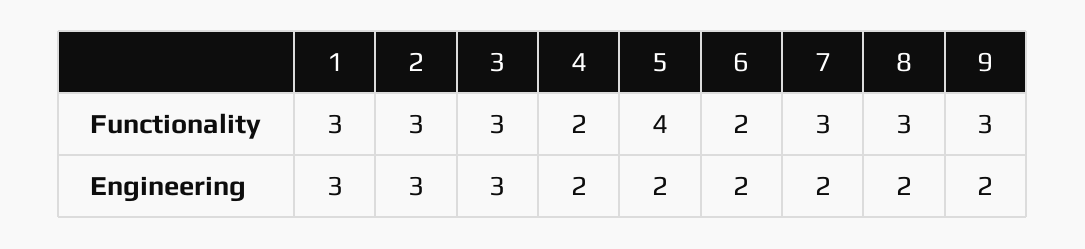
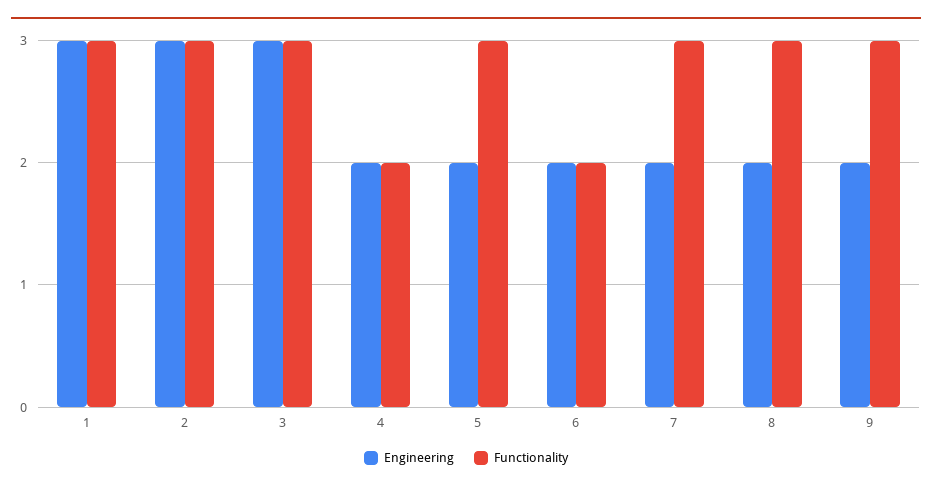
Functionality, 5: 4 -> 3

